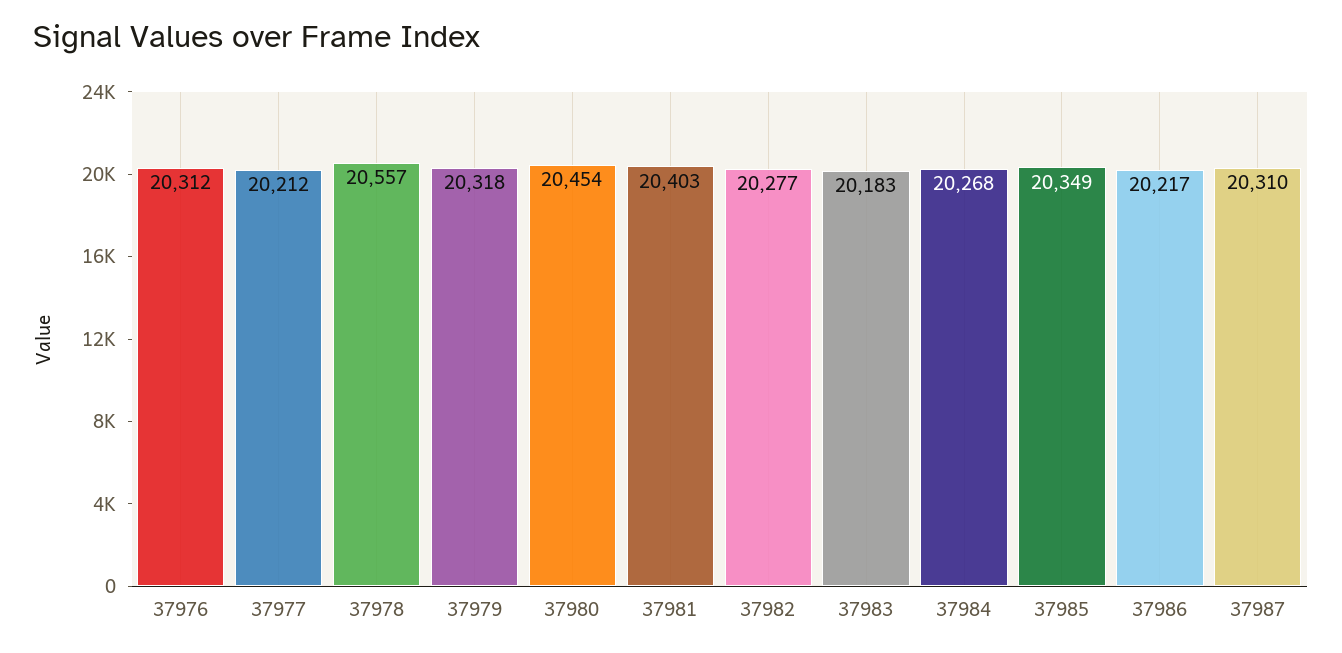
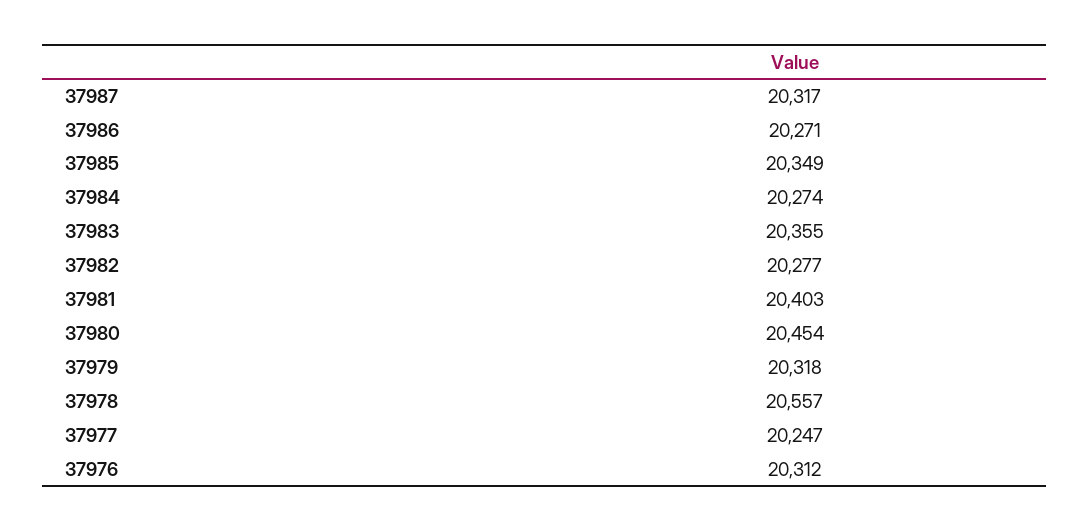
37977: 20212 -> 20247
37983: 20183 -> 20355
37984: 20268 -> 20274
37986: 20217 -> 20271
37987: 20310 -> 20317

